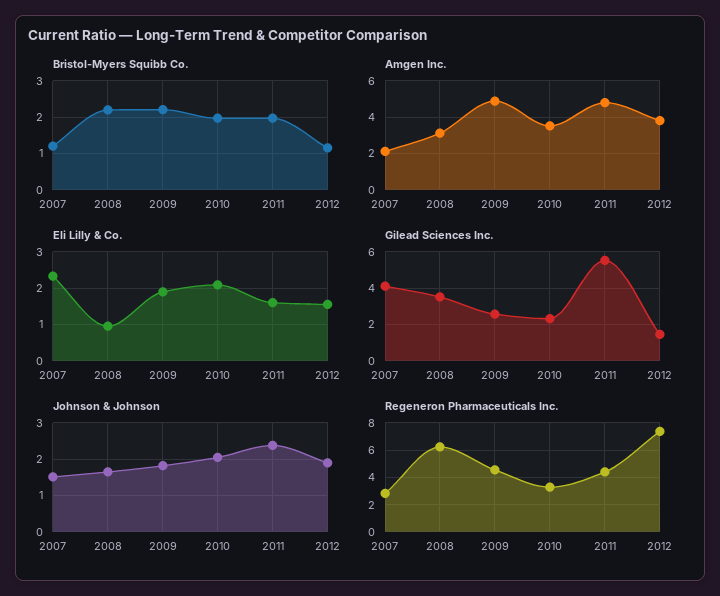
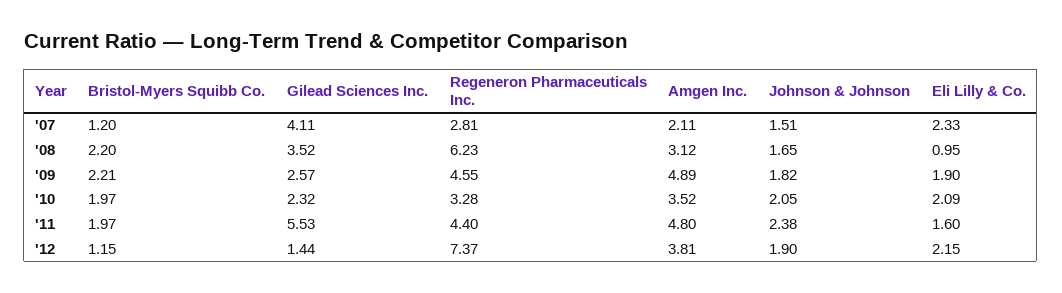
Eli Lilly & Co., 2012: 1.6 -> 2.15

